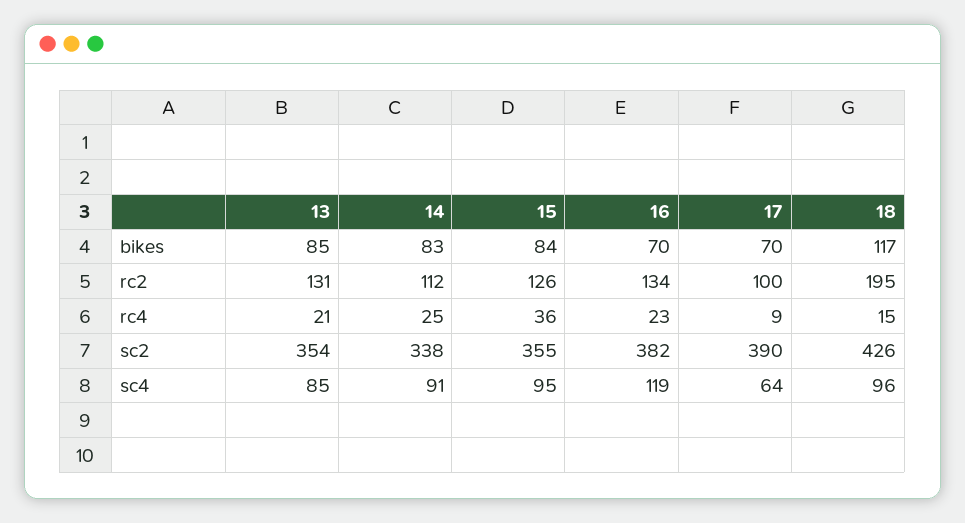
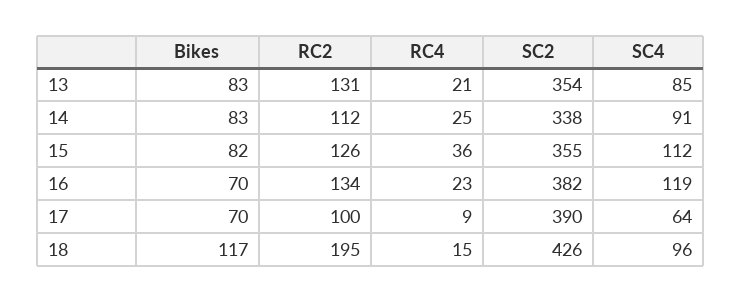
13, bikes: 85 -> 83
15, bikes: 84 -> 82
15, sc4: 95 -> 112

